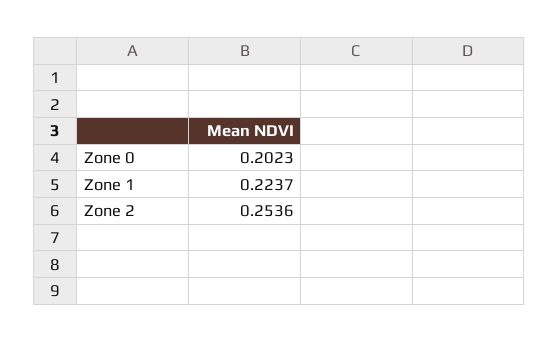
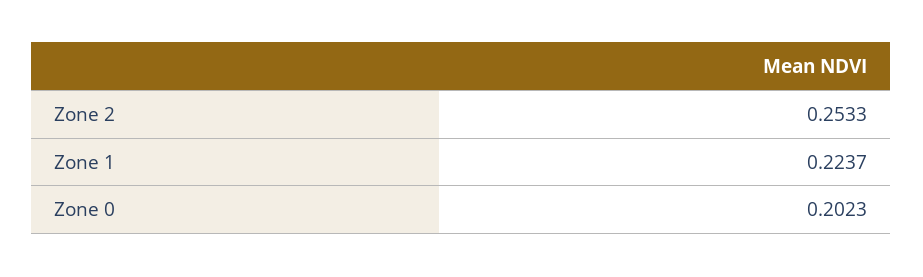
Zone 2: 0.2536 -> 0.2533

